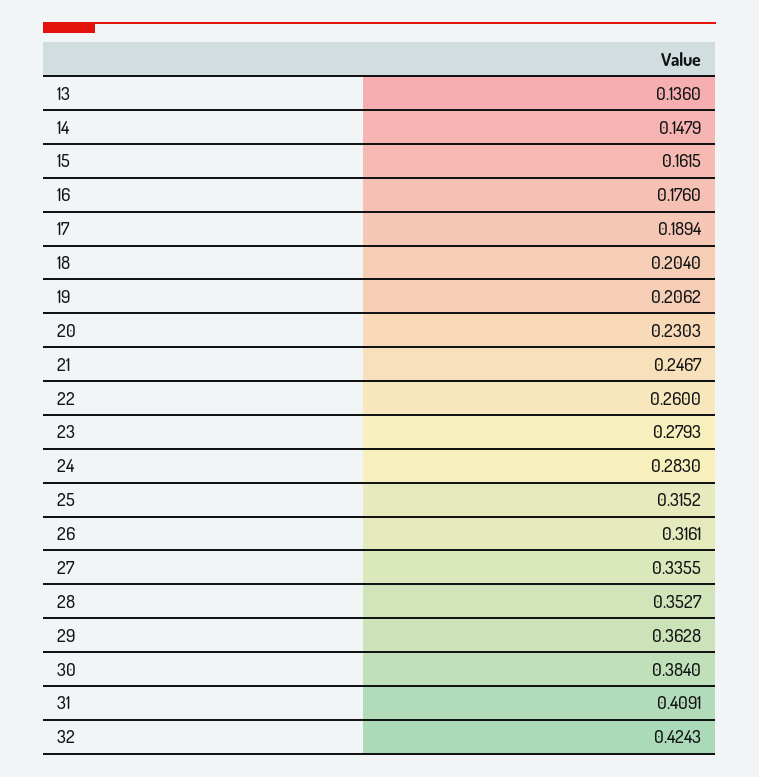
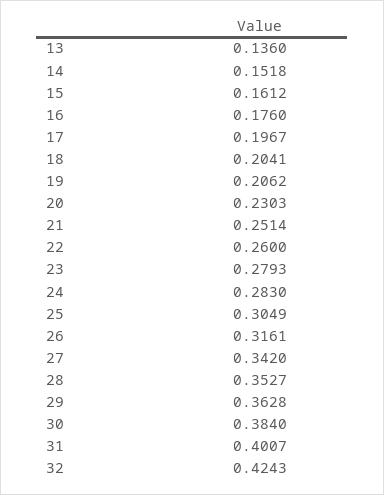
14: 0.1479 -> 0.1518
15: 0.1615 -> 0.1612
17: 0.1894 -> 0.1967
18: 0.204 -> 0.2041
21: 0.2467 -> 0.2514
25: 0.3152 -> 0.3049
27: 0.3355 -> 0.342
31: 0.4091 -> 0.4007

